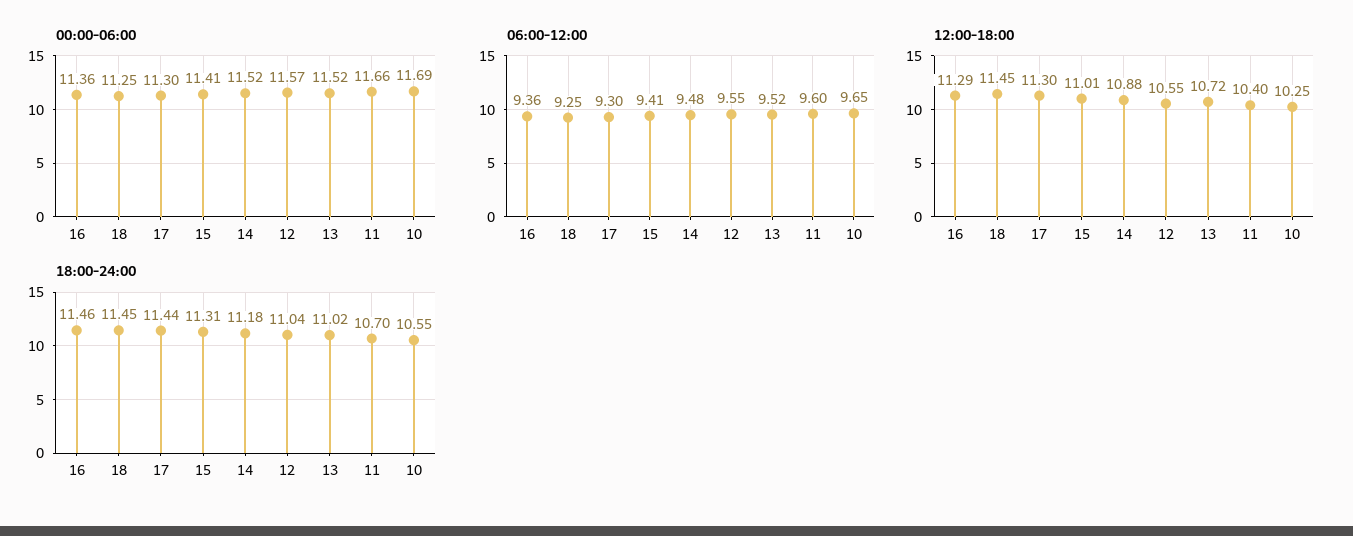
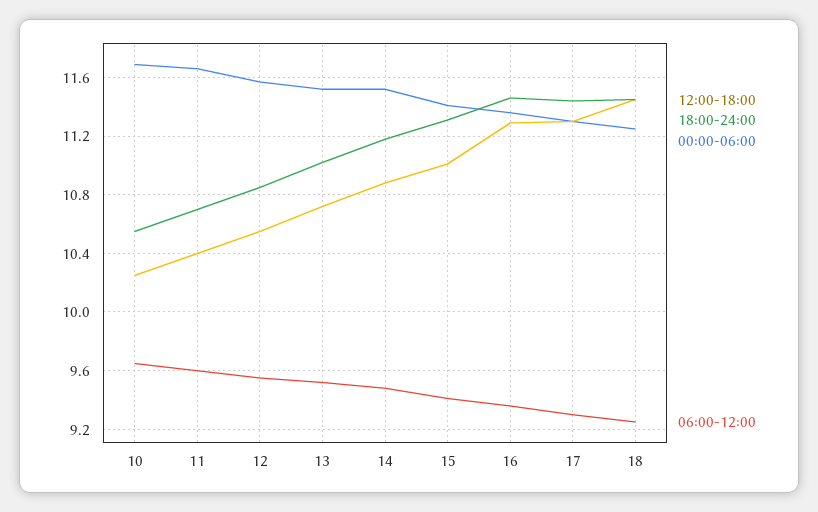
18:00-24:00, 12: 11.04 -> 10.85

